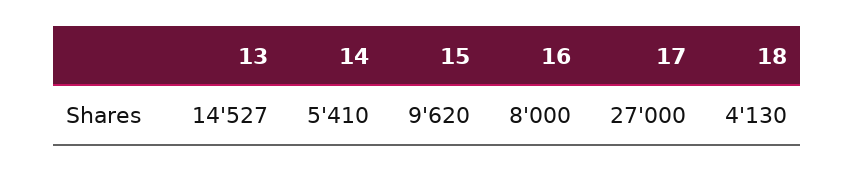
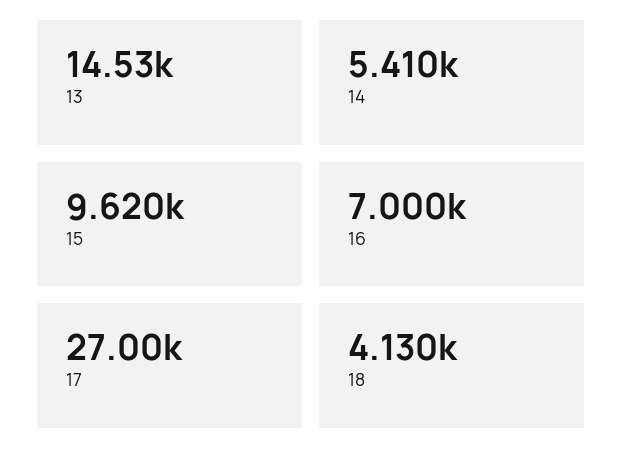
16: 8000 -> 7000

